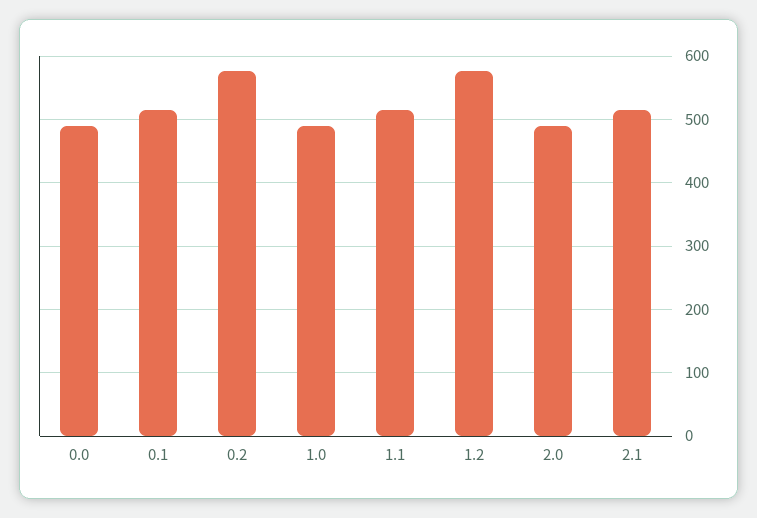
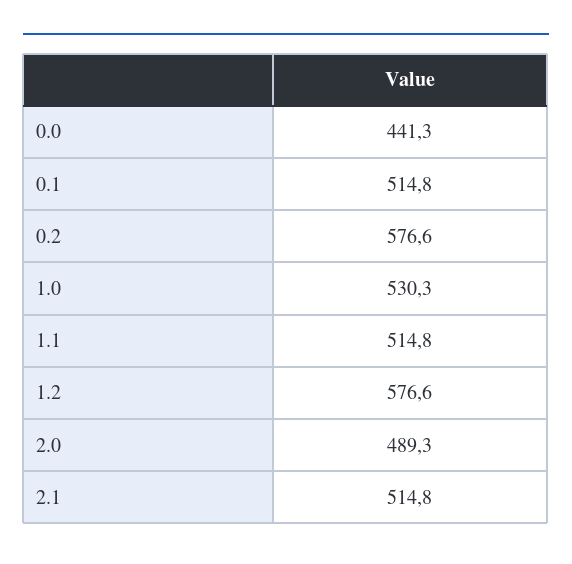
0.0: 490 -> 441.3
1.0: 490 -> 530.3

